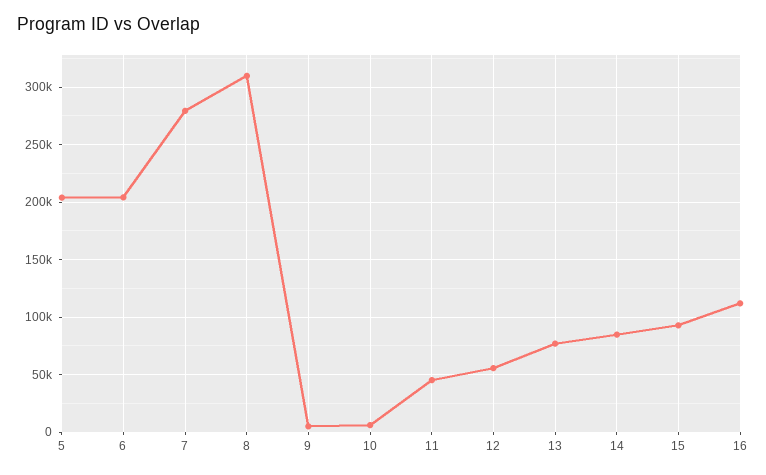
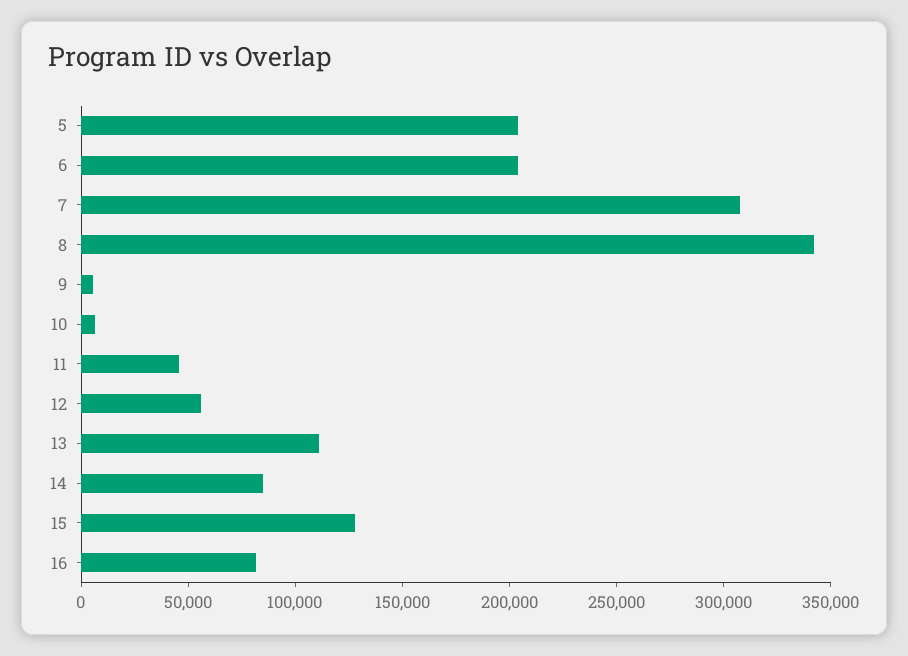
7: 280000 -> 310000
8: 310000 -> 340000
13: 80000 -> 110000
15: 90000 -> 130000
16: 110000 -> 80000

